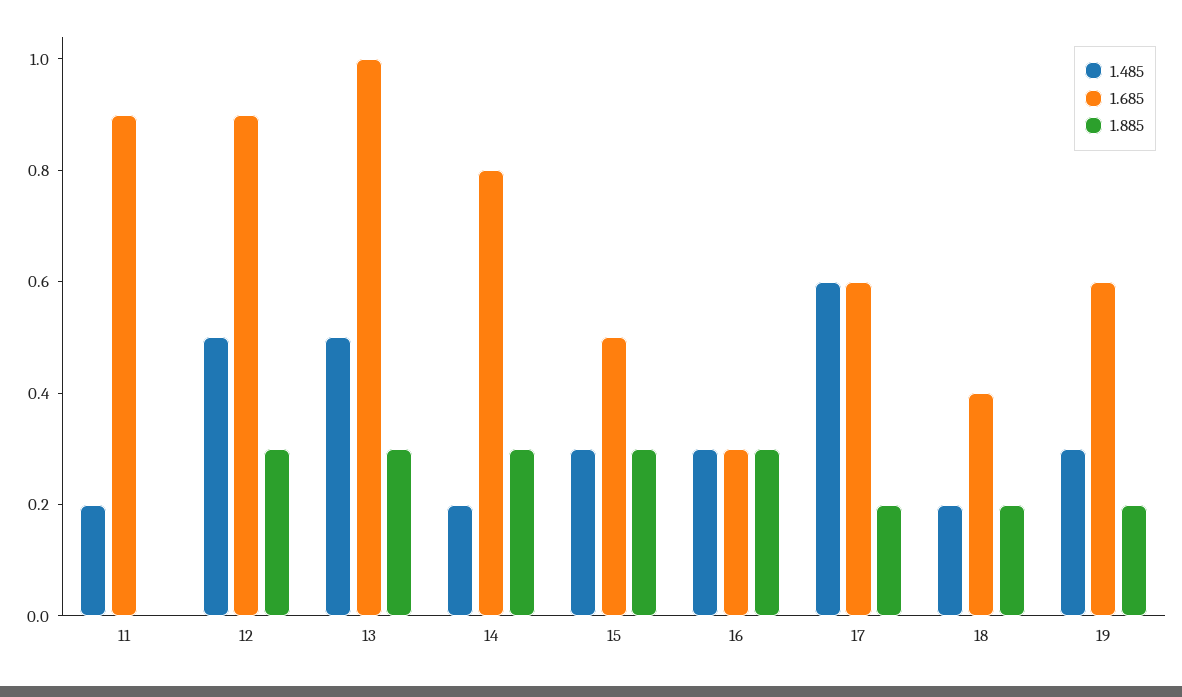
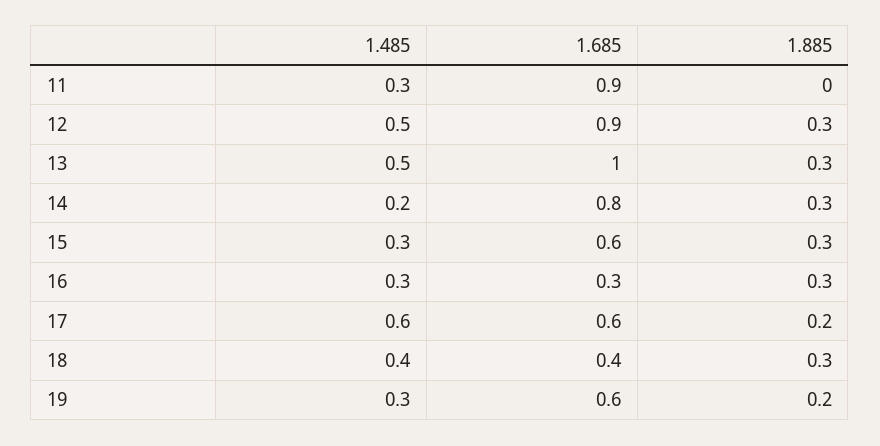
1.485, 11: 0.2 -> 0.3
1.685, 15: 0.5 -> 0.6
1.485, 18: 0.2 -> 0.4
1.885, 18: 0.2 -> 0.3

